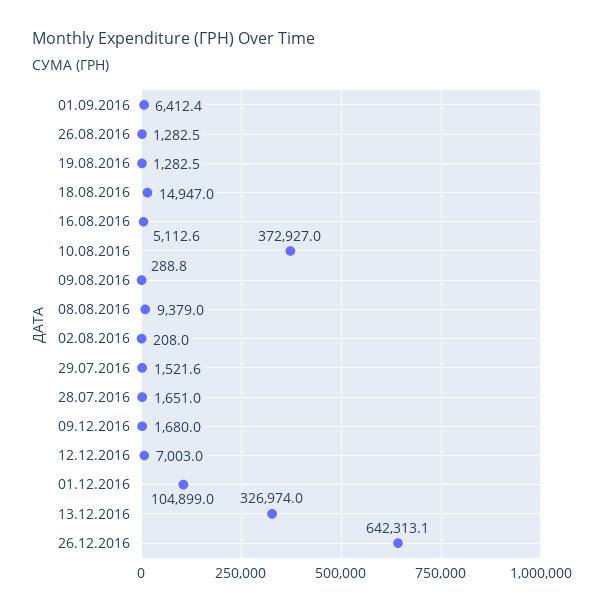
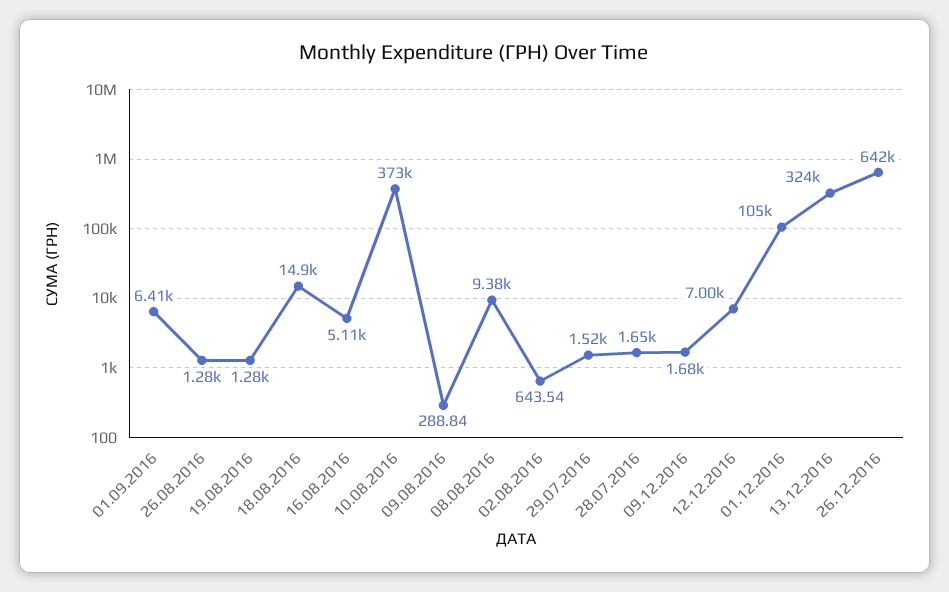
02.08.2016: 208 -> 643.54
13.12.2016: 326974 -> 324000

